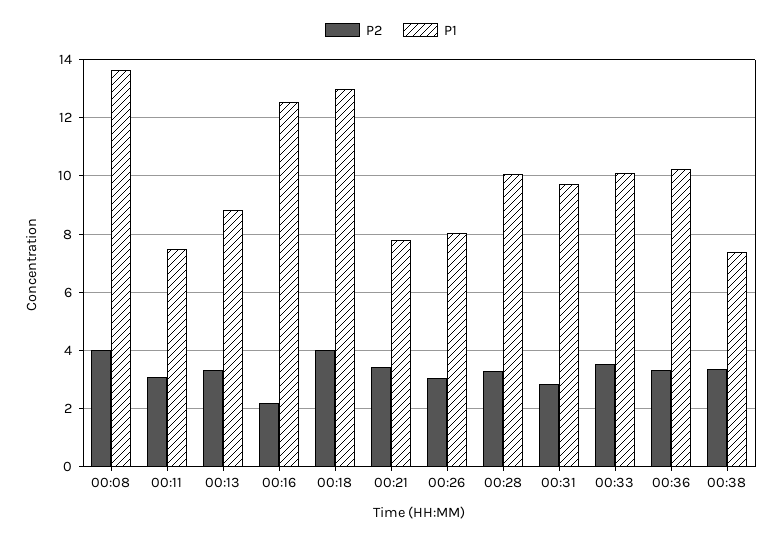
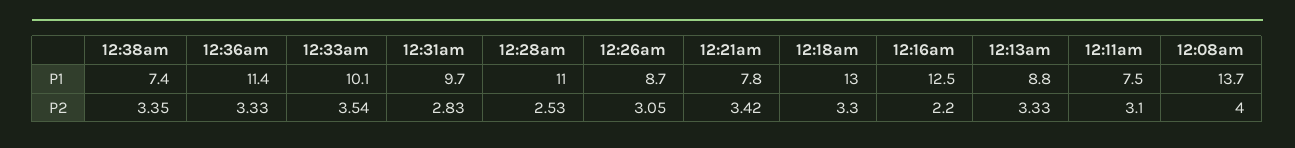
P2, 00:18: 4 -> 3.3
P1, 00:26: 8 -> 8.7
P2, 00:28: 3.25 -> 2.53
P1, 00:28: 10 -> 11
P1, 00:36: 10.25 -> 11.4

